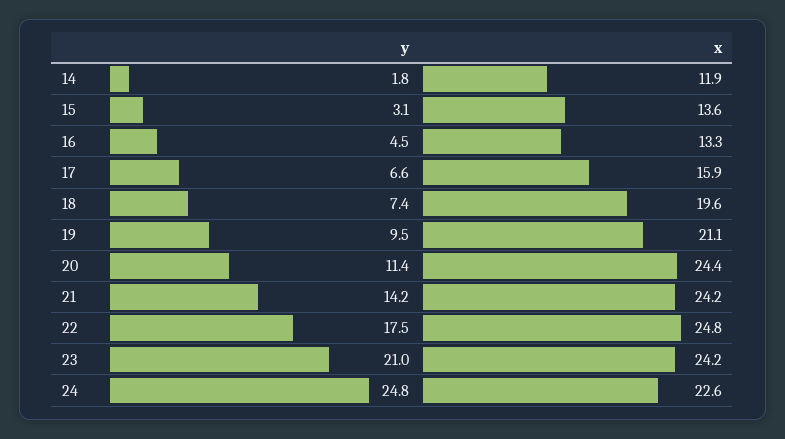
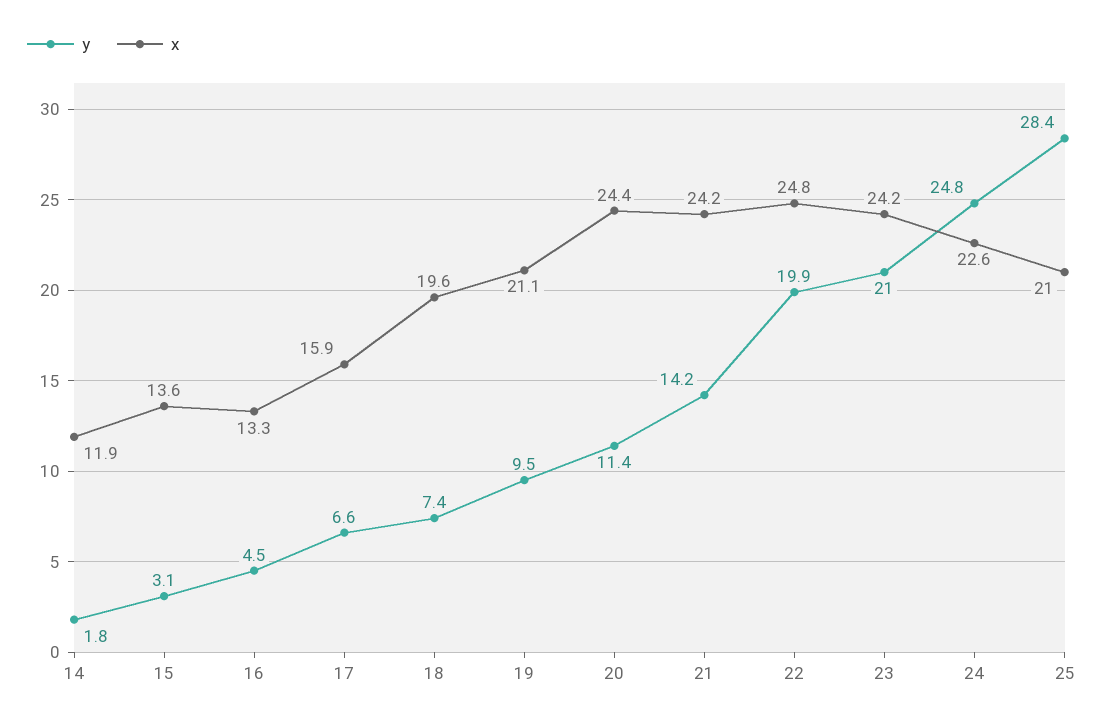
y, 22: 17.5 -> 19.9
y, 25: none -> 28.4
x, 25: none -> 21

